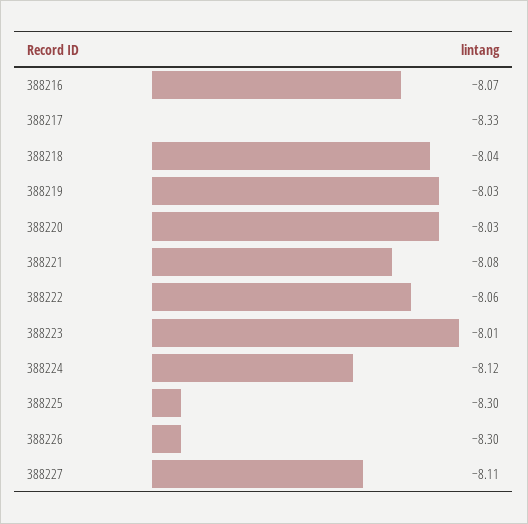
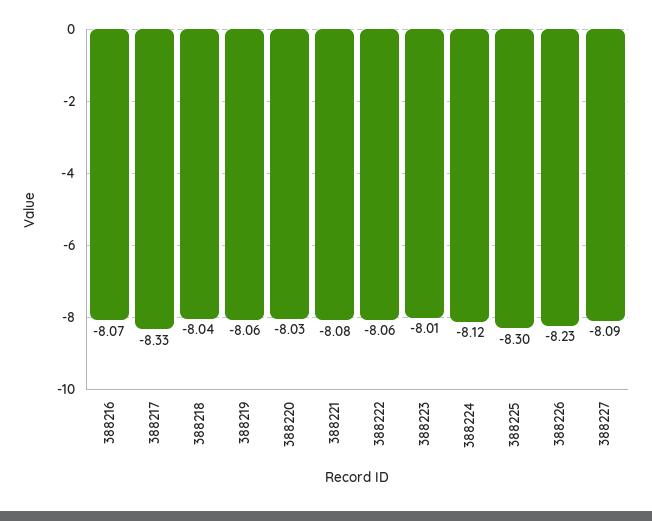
388219: -8.03 -> -8.06
388226: -8.3 -> -8.23
388227: -8.11 -> -8.09

